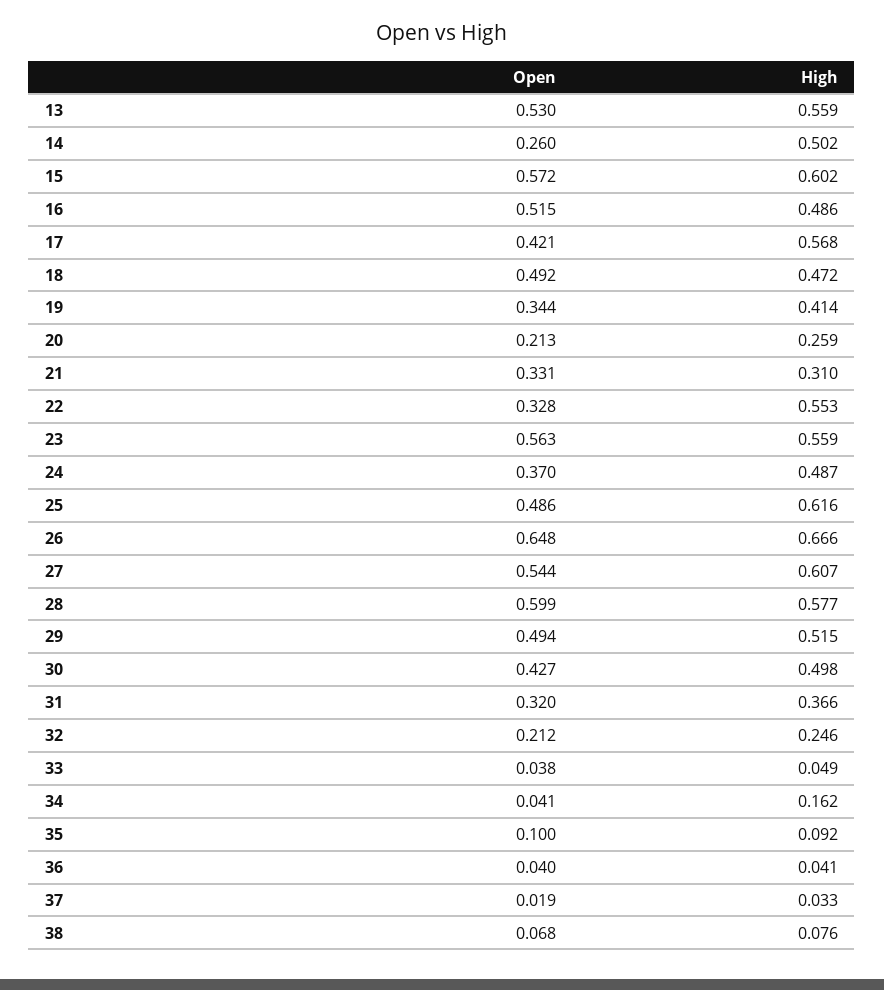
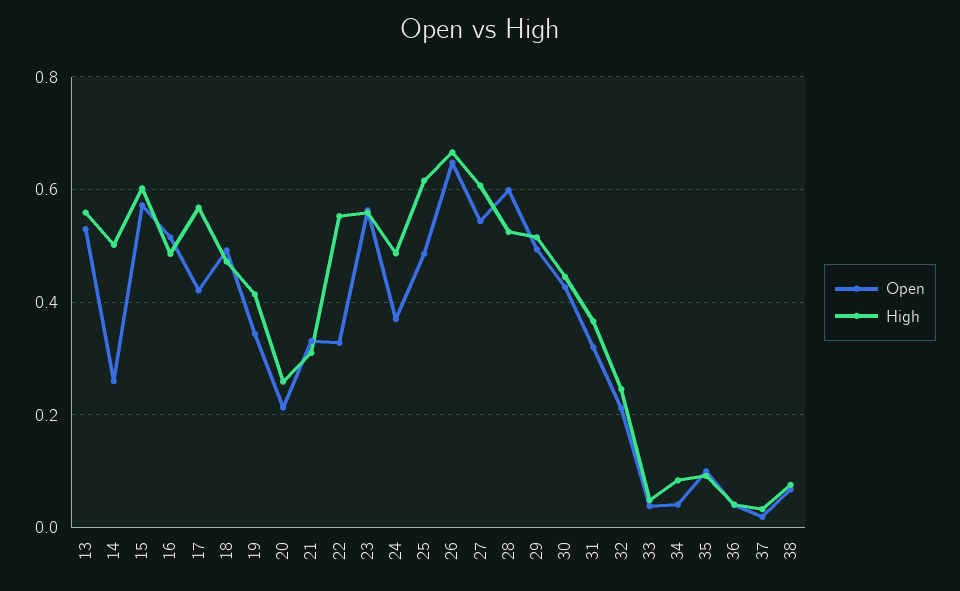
High, 28: 0.577 -> 0.52
High, 30: 0.498 -> 0.44
High, 34: 0.162 -> 0.08

